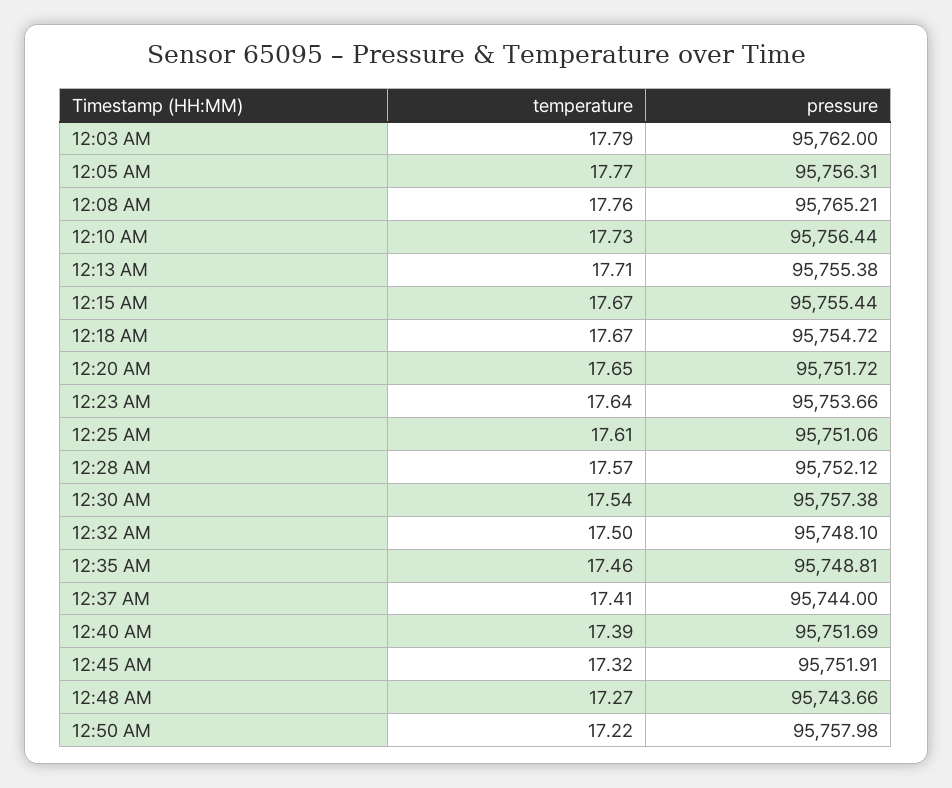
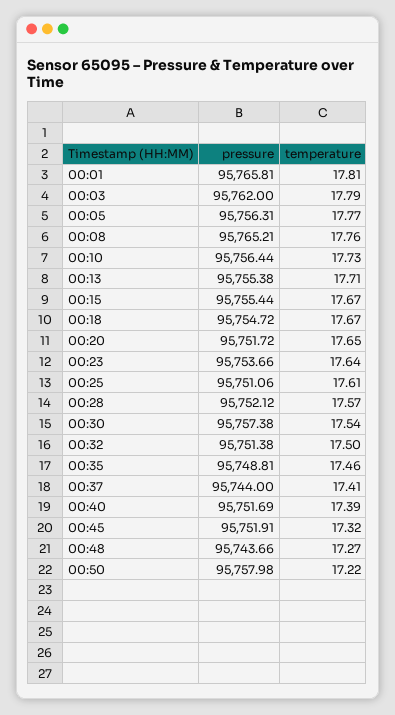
pressure, 12:32 AM: 95748.1 -> 95751.38
pressure, 00:01: none -> 95765.81
temperature, 00:01: none -> 17.81

